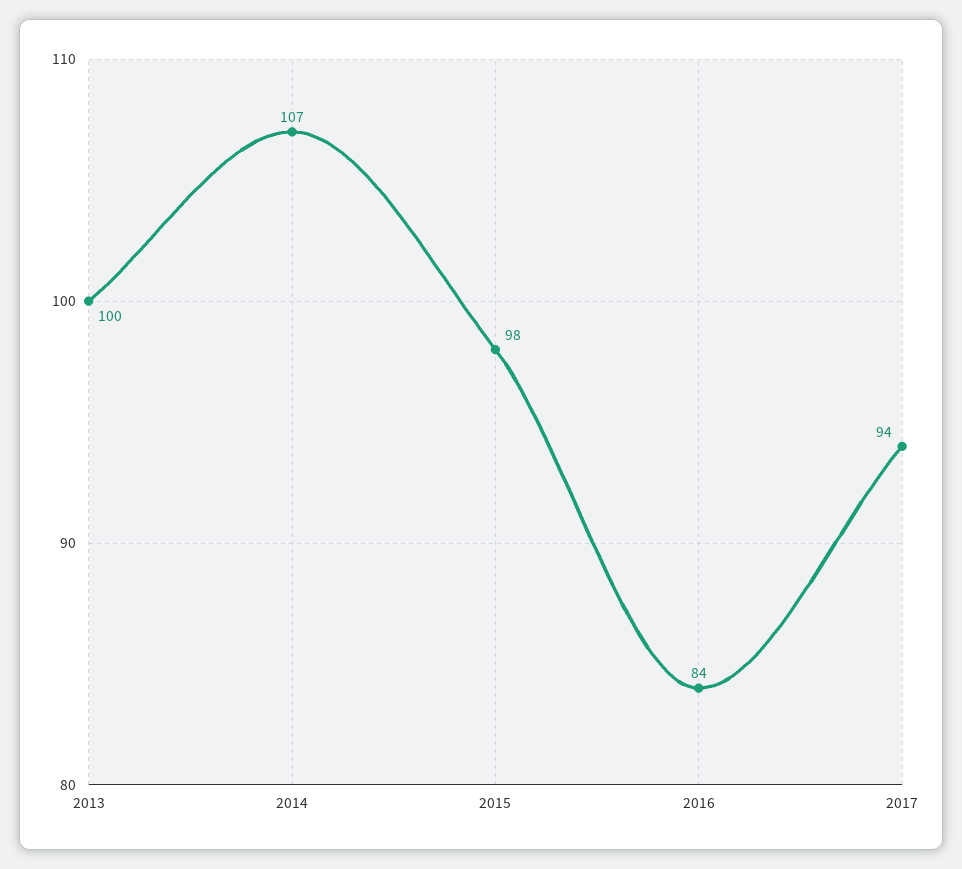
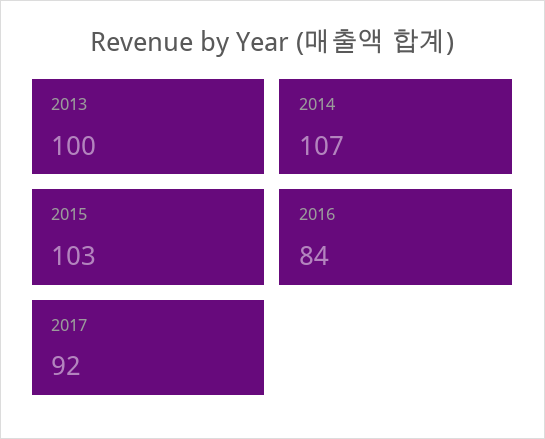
2015: 98 -> 103
2017: 94 -> 92

